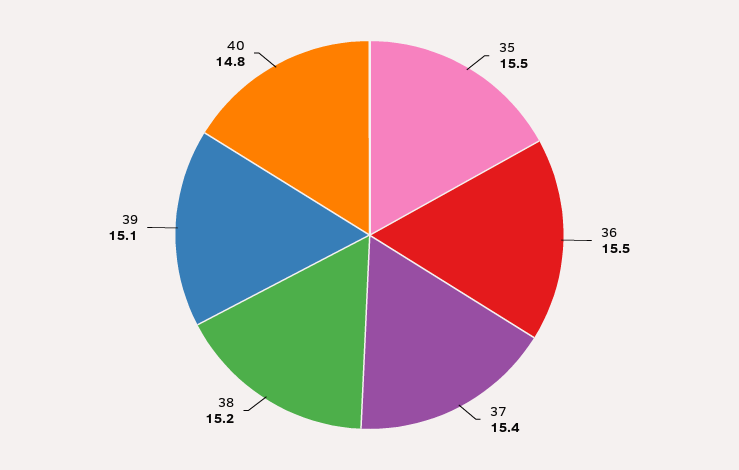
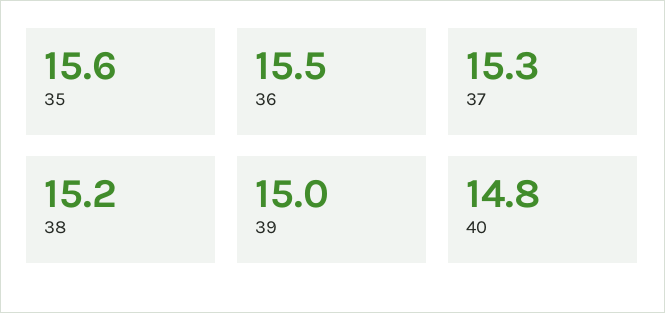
35: 15.5 -> 15.6
37: 15.4 -> 15.3
39: 15.1 -> 15

